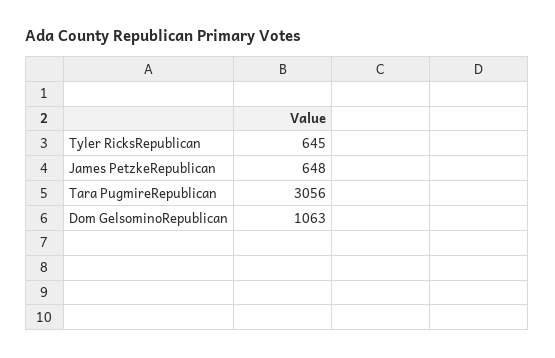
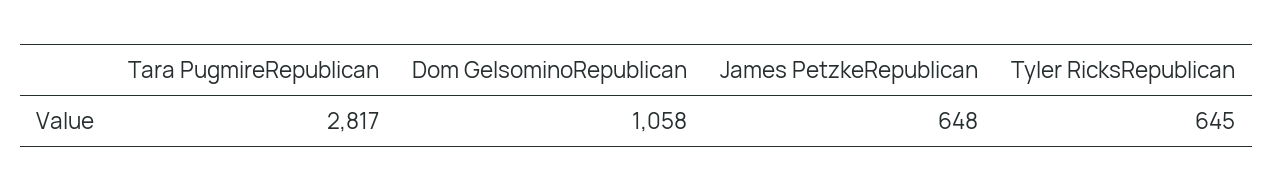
Tara PugmireRepublican: 3056 -> 2817
Dom GelsominoRepublican: 1063 -> 1058

